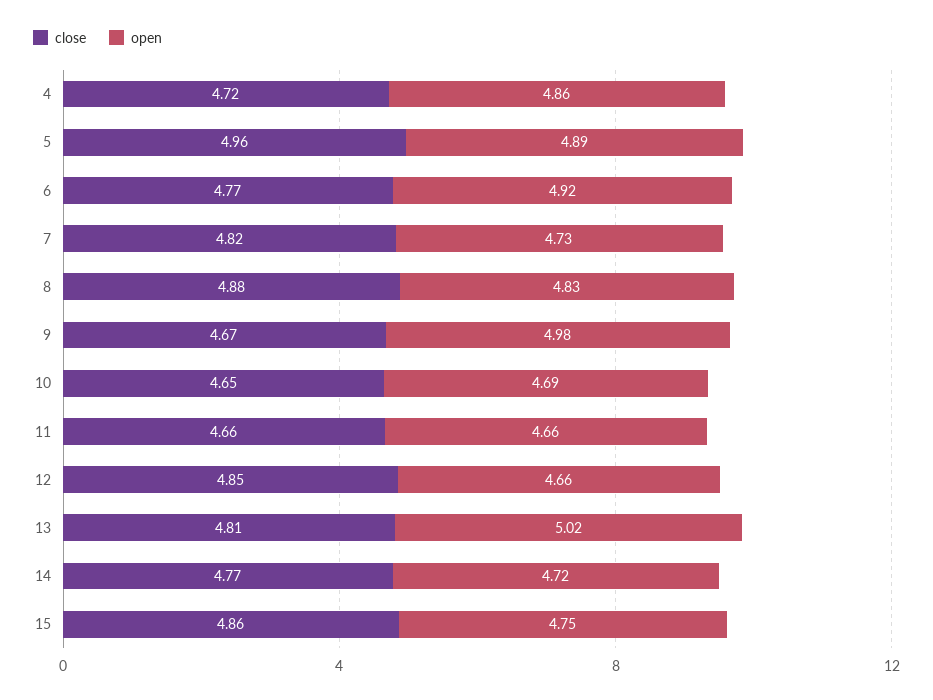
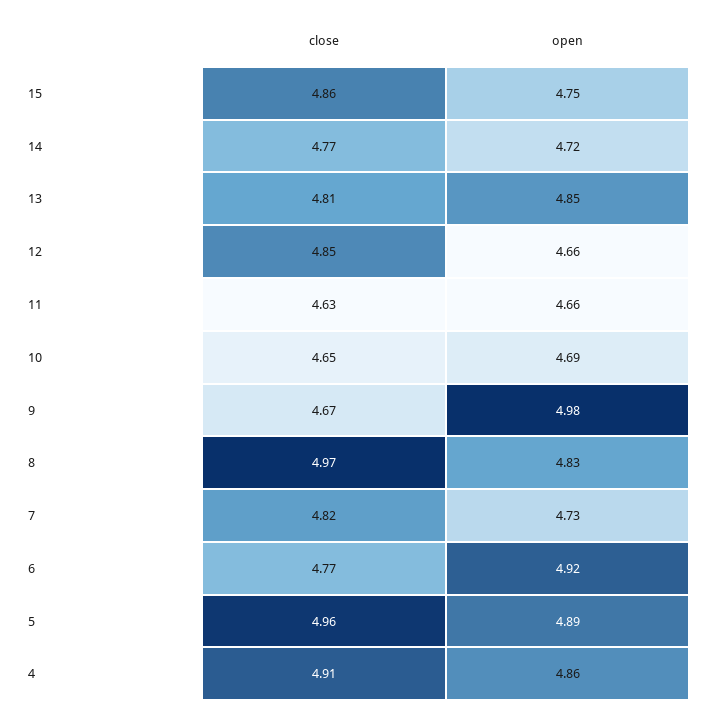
close, 4: 4.72 -> 4.91
close, 8: 4.88 -> 4.97
close, 11: 4.66 -> 4.63
open, 13: 5.02 -> 4.85

